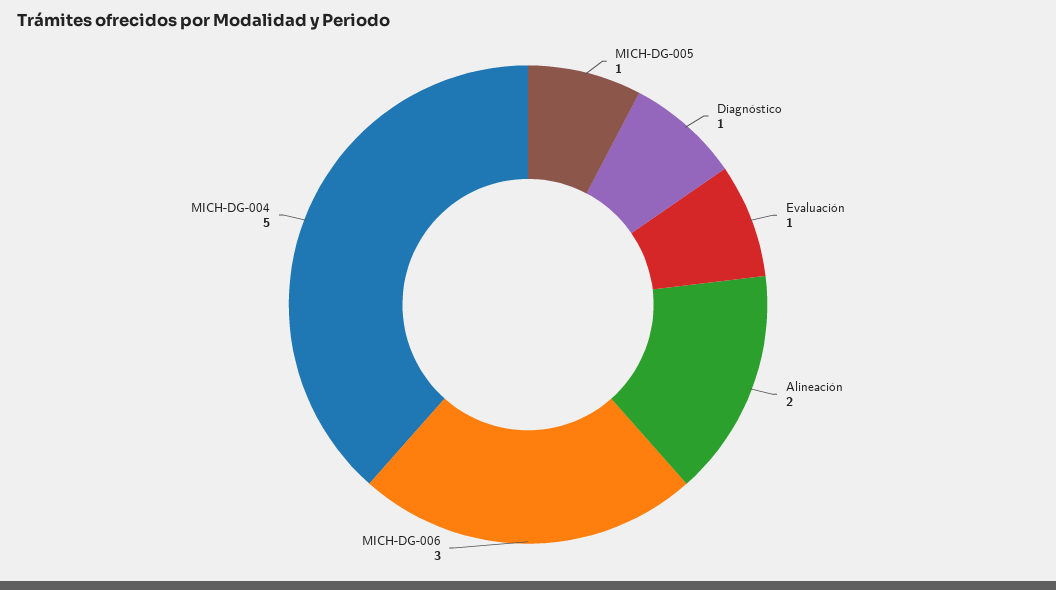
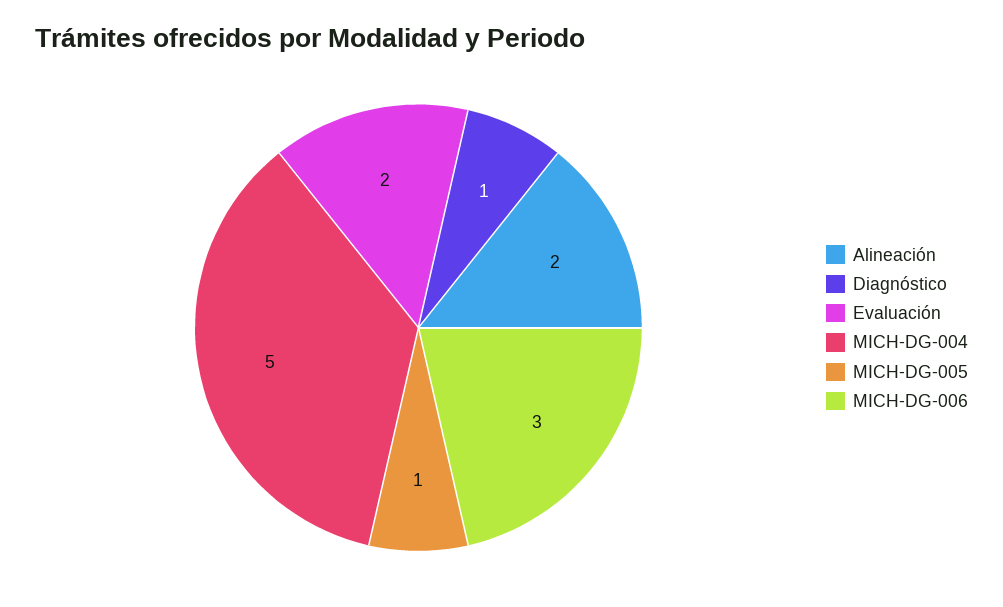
Evaluación: 1 -> 2

